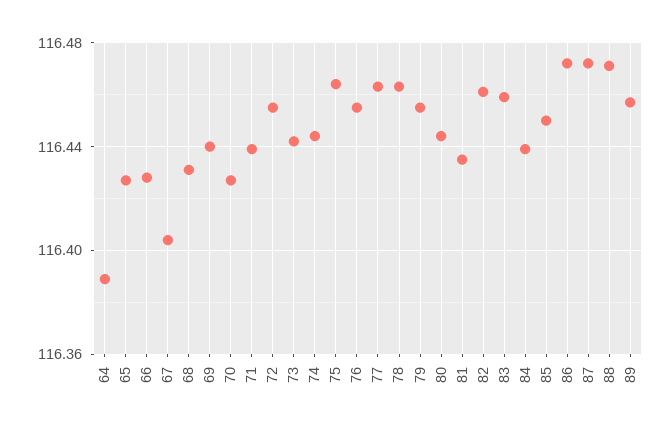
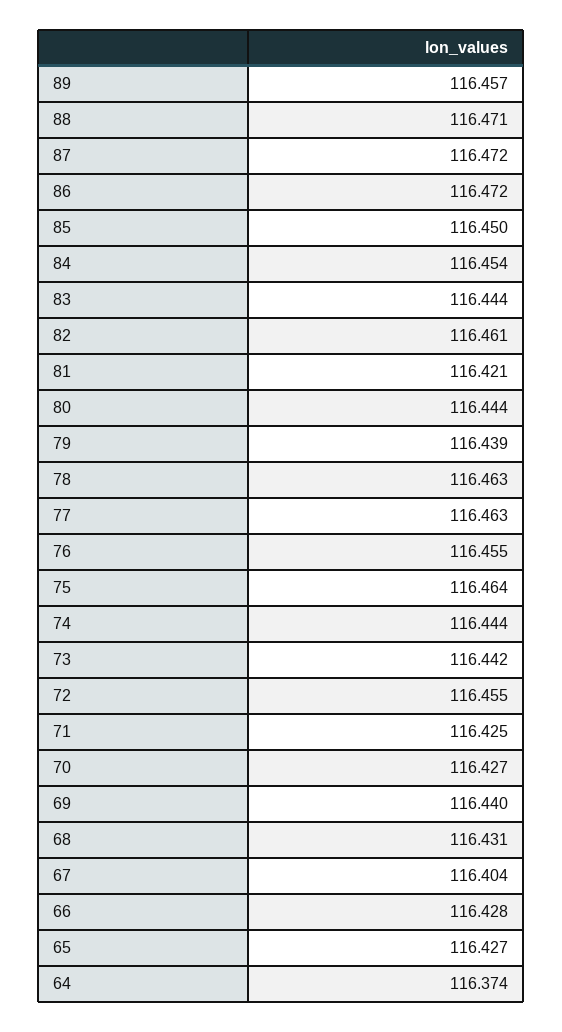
64: 116.39 -> 116.374
71: 116.44 -> 116.425
79: 116.455 -> 116.439
81: 116.435 -> 116.421
83: 116.46 -> 116.444
84: 116.44 -> 116.454

